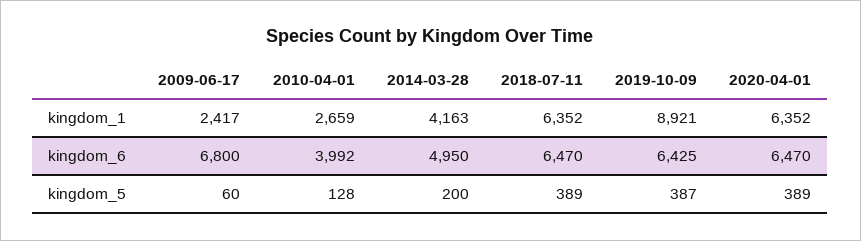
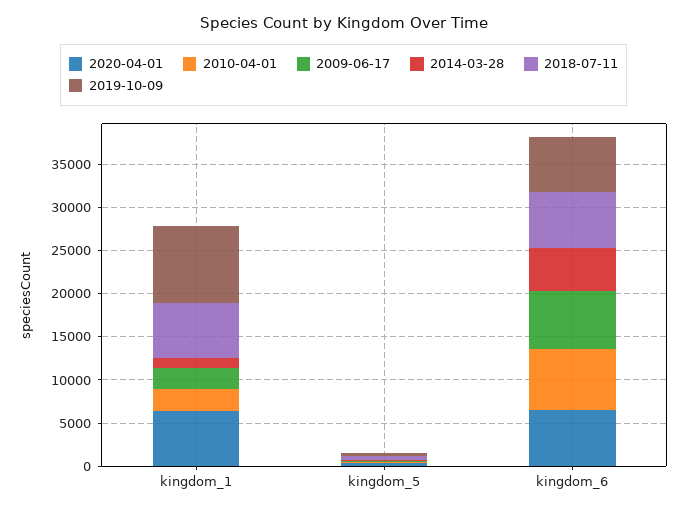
2014-03-28, kingdom_1: 4163 -> 1000
2010-04-01, kingdom_6: 3992 -> 7000

